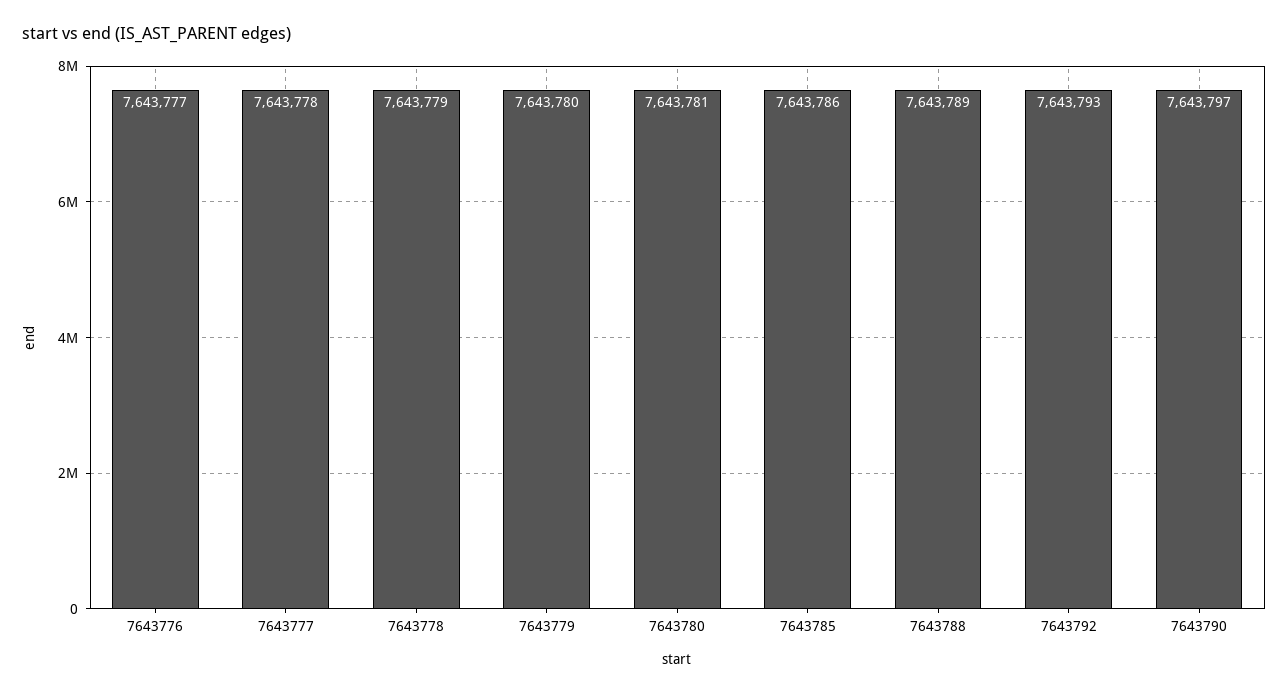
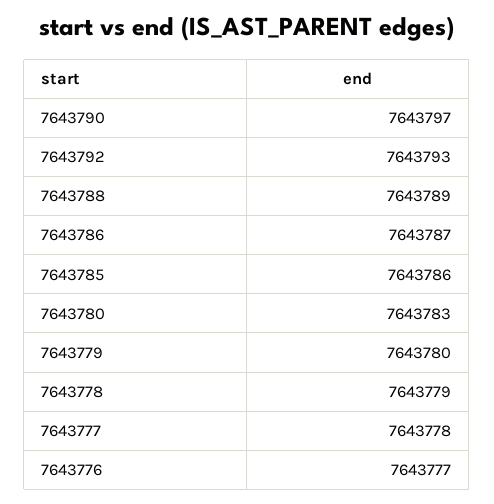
7643780: 7643781 -> 7643783
7643786: none -> 7643787

